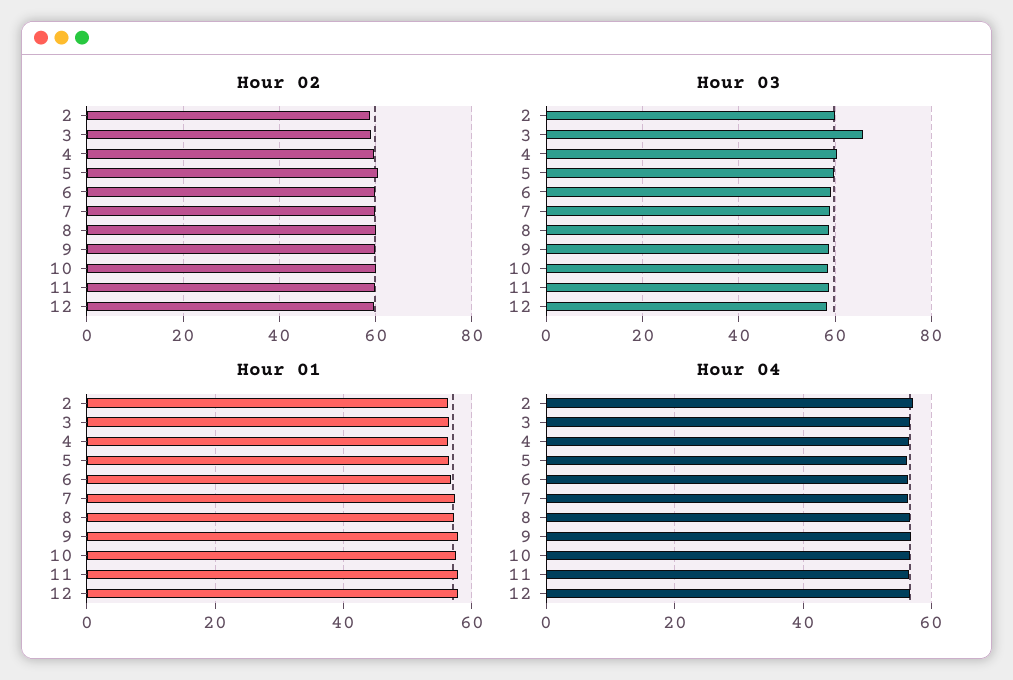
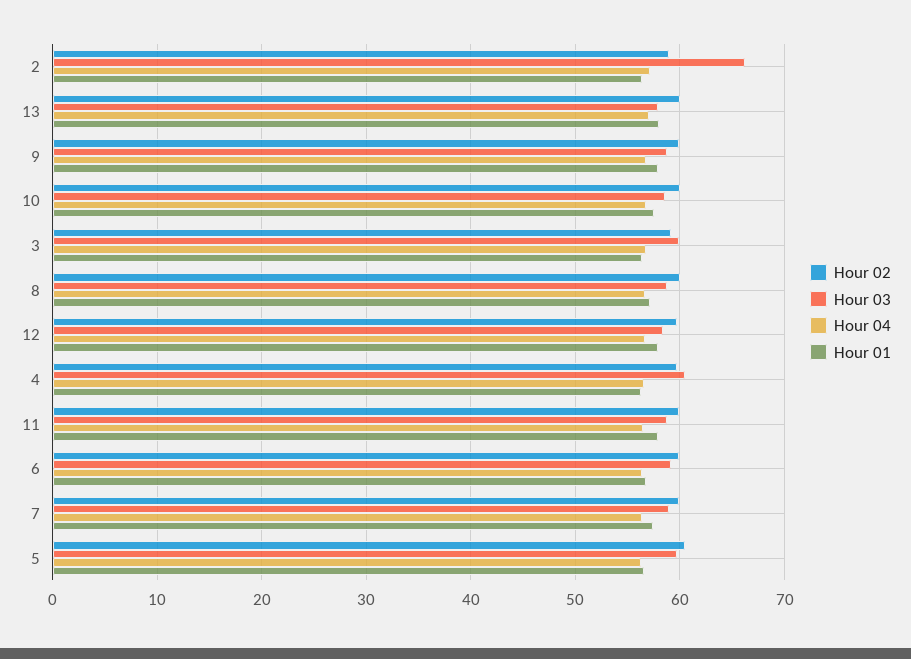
Hour 03, 2: 60 -> 66
Hour 03, 3: 66 -> 60
Hour 02, 13: none -> 60
Hour 03, 13: none -> 58
Hour 04, 13: none -> 57
Hour 01, 13: none -> 58

